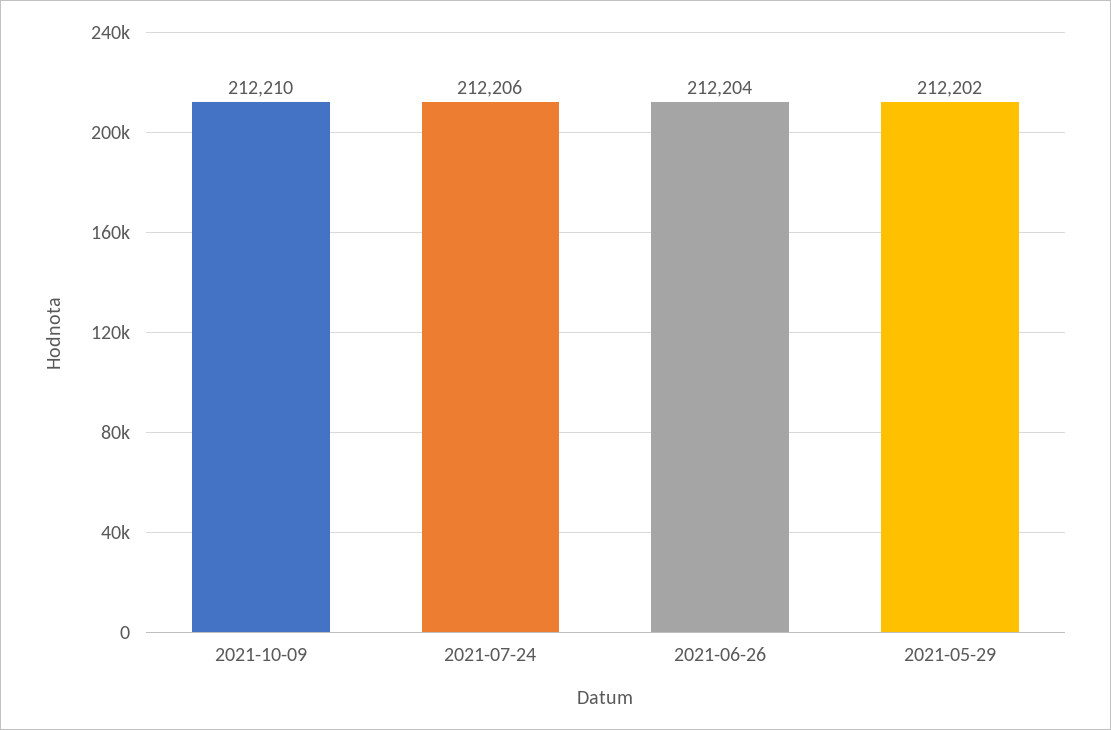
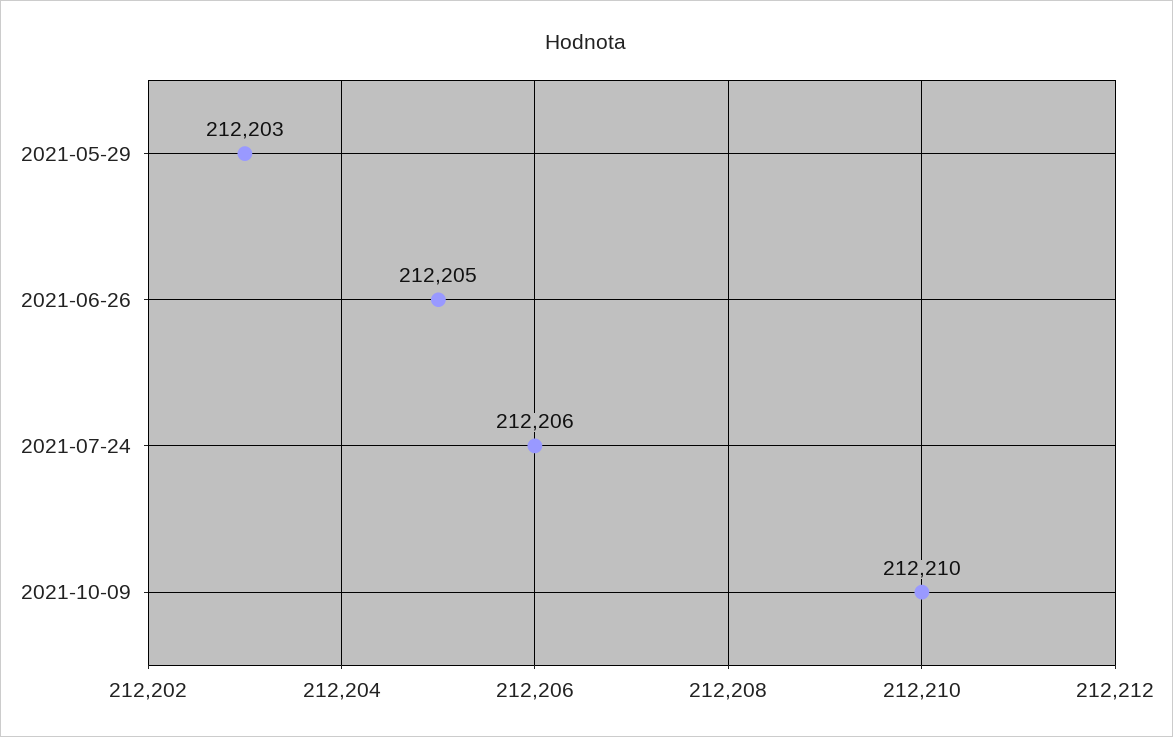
2021-06-26: 212204 -> 212205
2021-05-29: 212202 -> 212203

